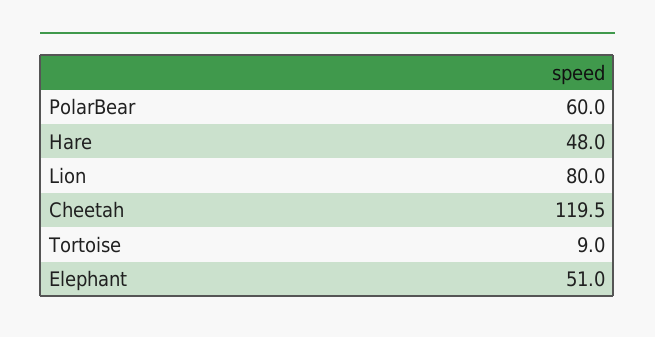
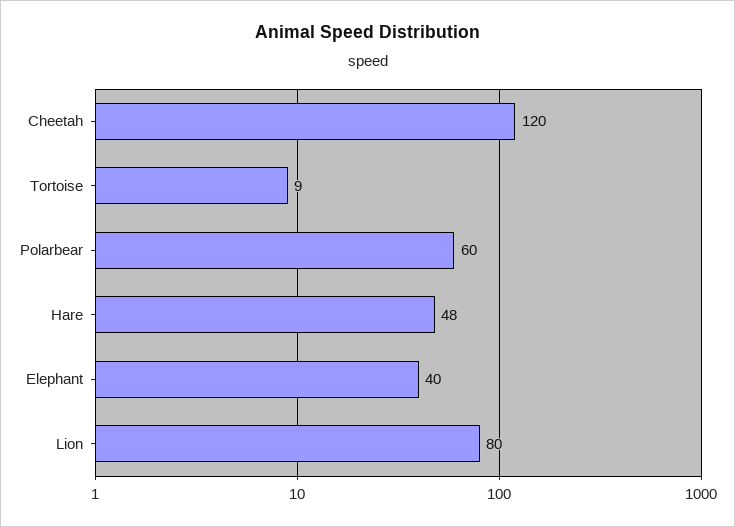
Cheetah: 119.5 -> 120
Elephant: 51 -> 40

